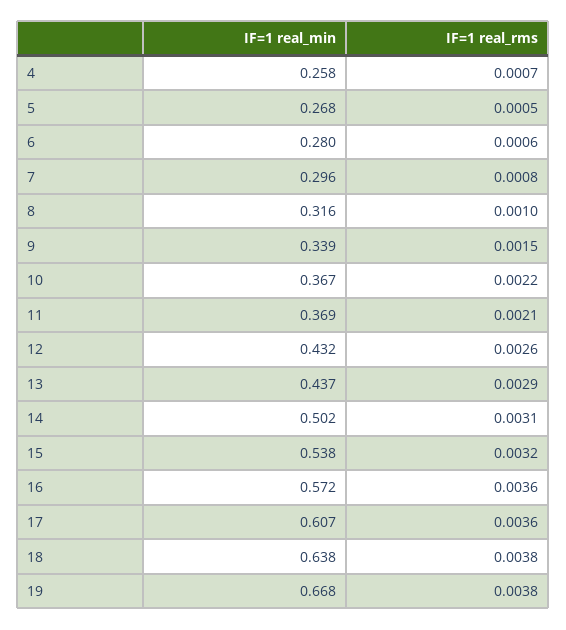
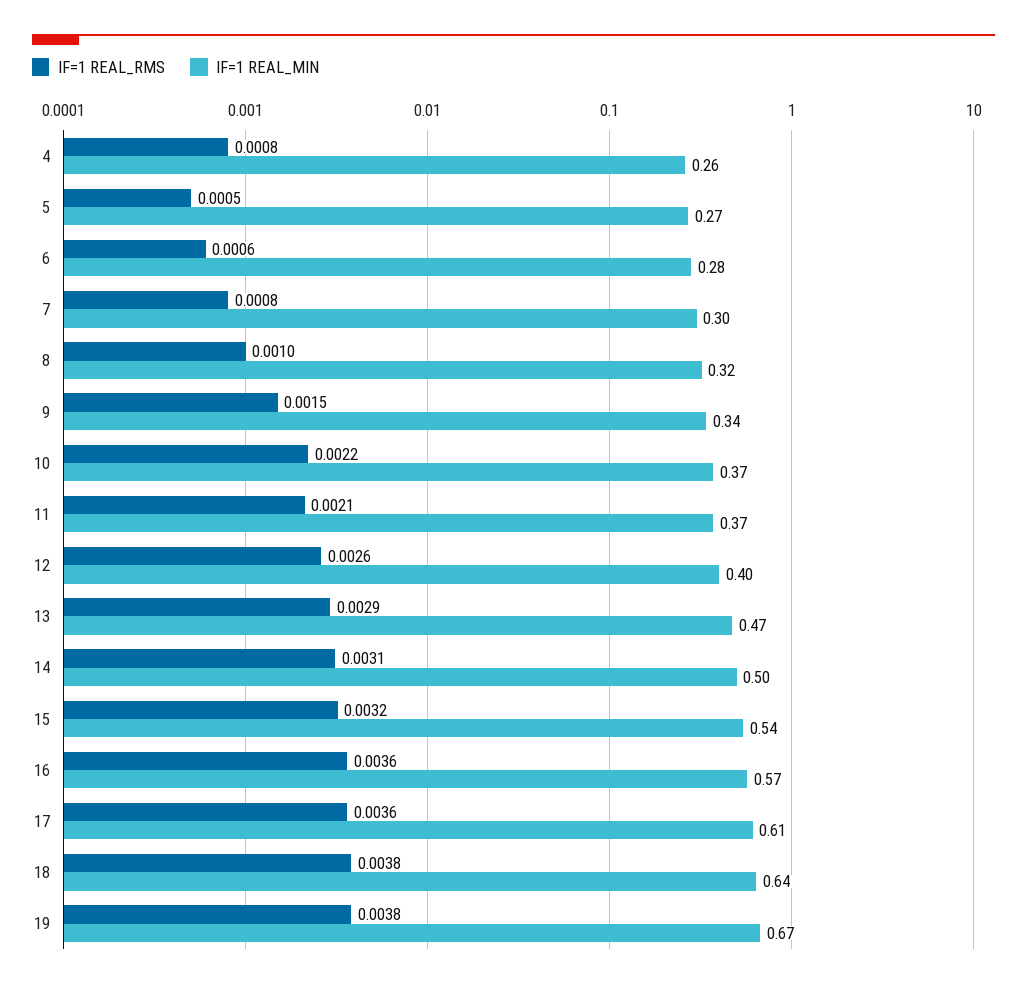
IF=1 real_rms, 4: 0.0007 -> 0.0008
IF=1 real_min, 12: 0.432 -> 0.4
IF=1 real_min, 13: 0.437 -> 0.47

